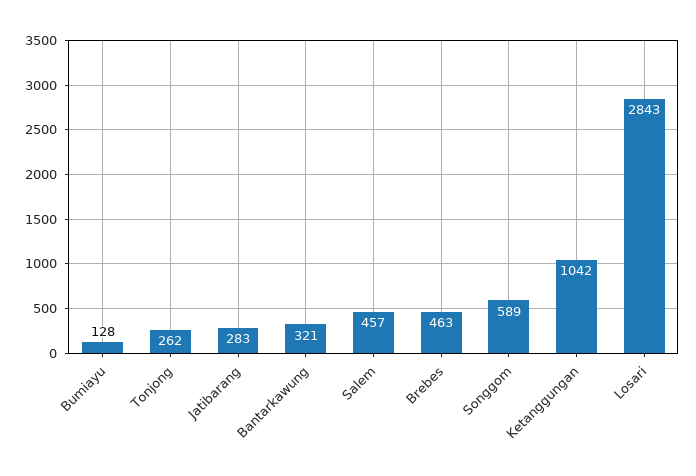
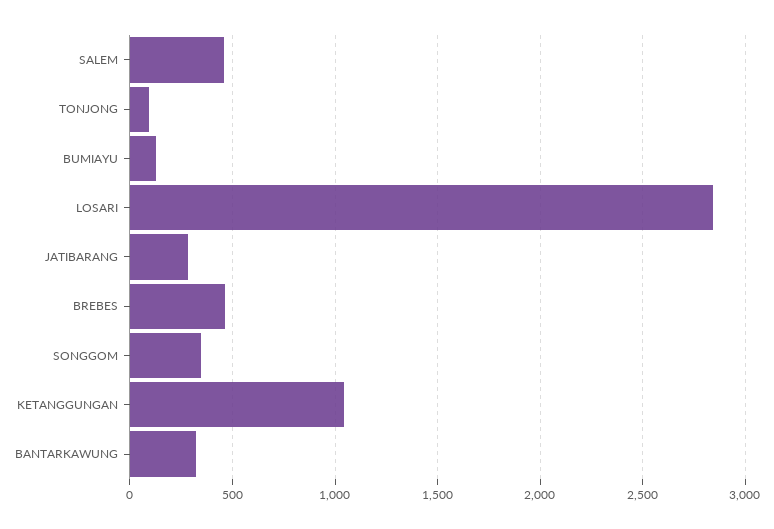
Tonjong: 262 -> 100
Songgom: 589 -> 350

